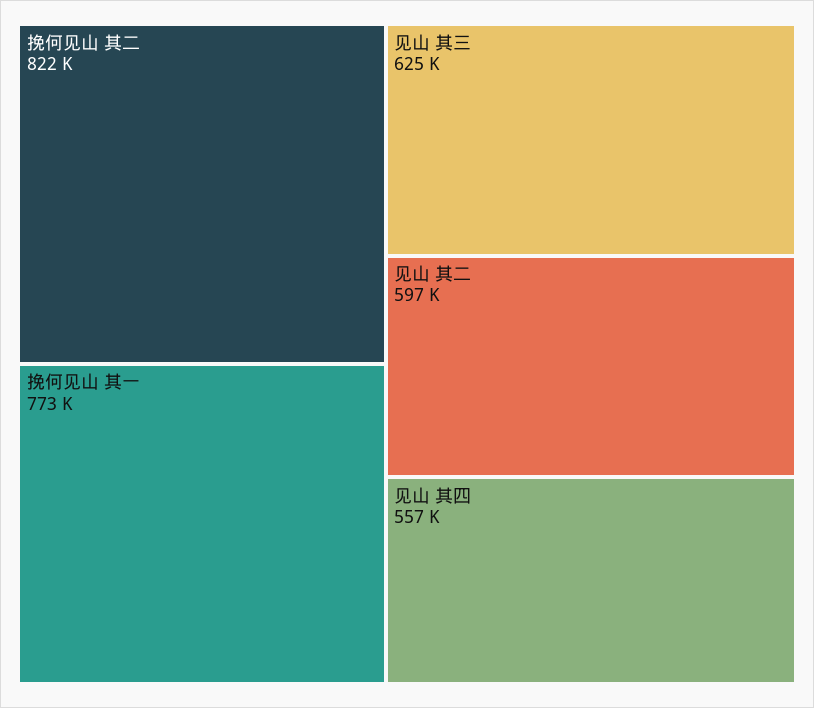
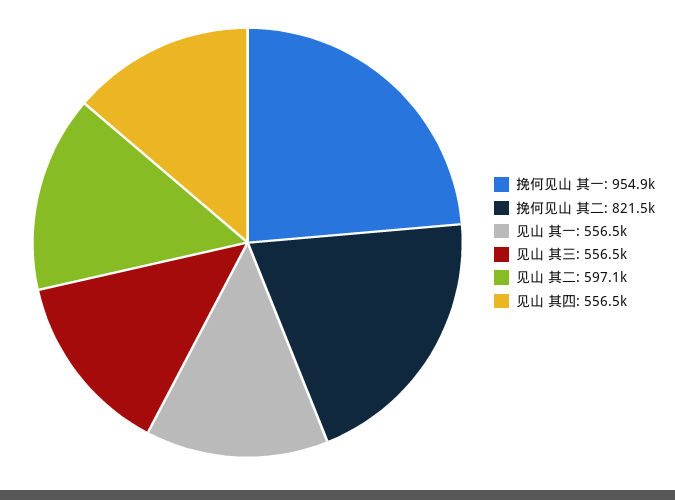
挽何见山 其一: 773000 -> 954900
见山 其三: 625000 -> 556500
见山 其一: none -> 556500

